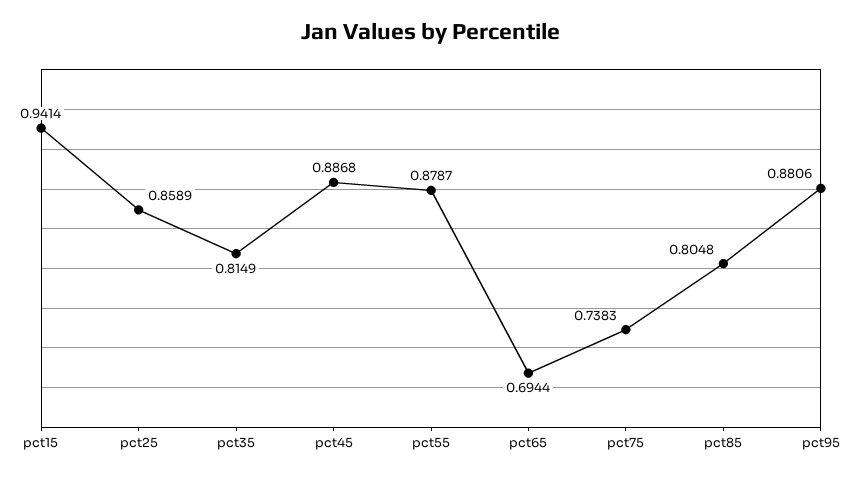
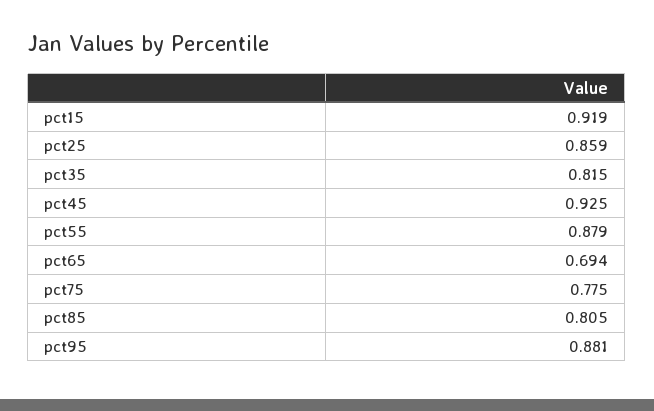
pct15: 0.9414 -> 0.919
pct45: 0.8868 -> 0.925
pct75: 0.7383 -> 0.775

